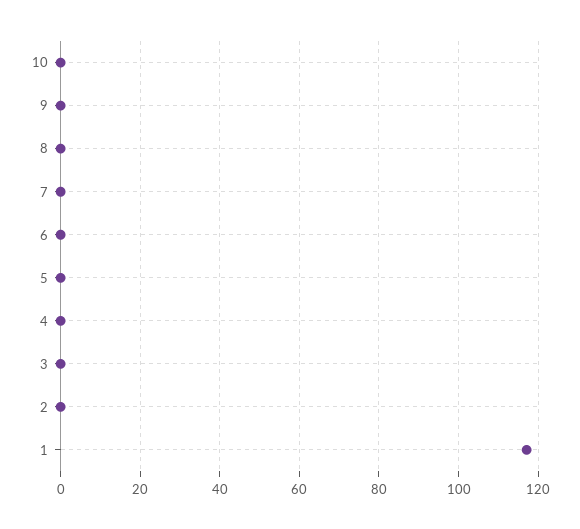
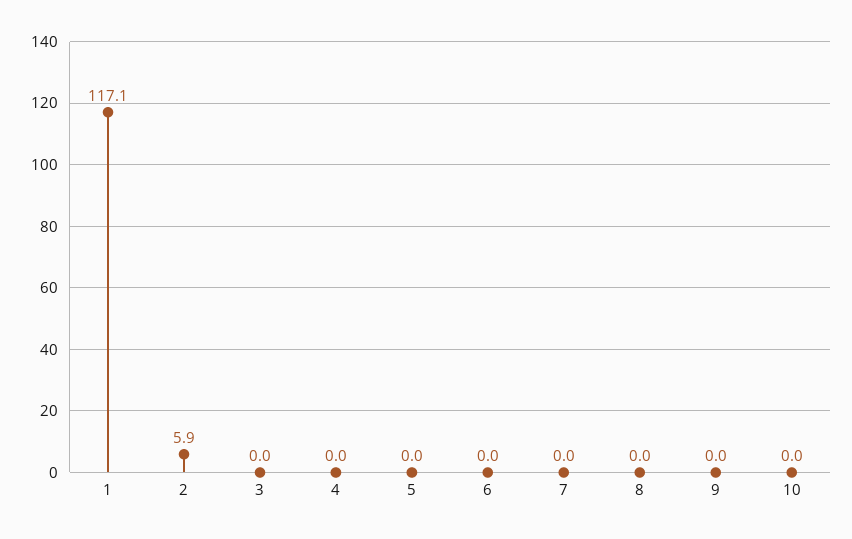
2: 0 -> 5.9

